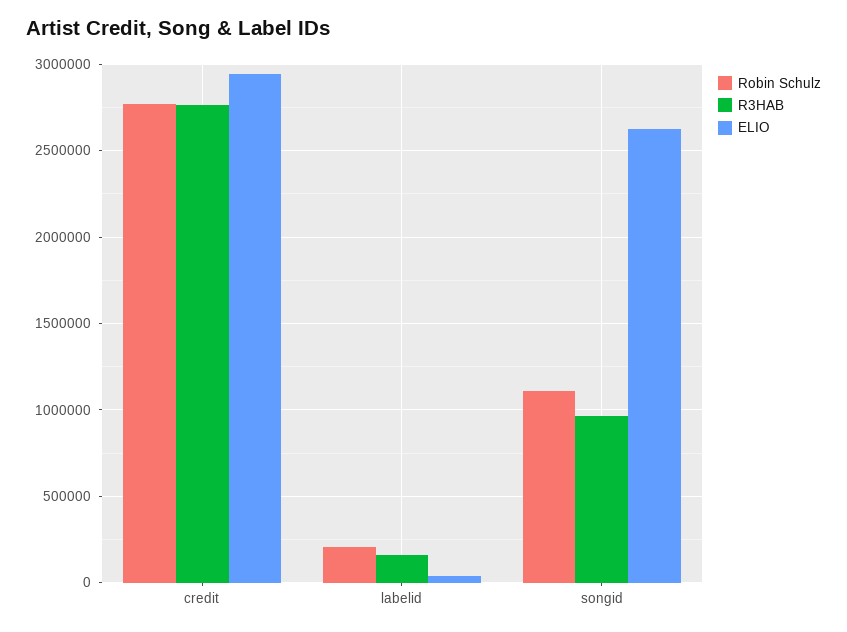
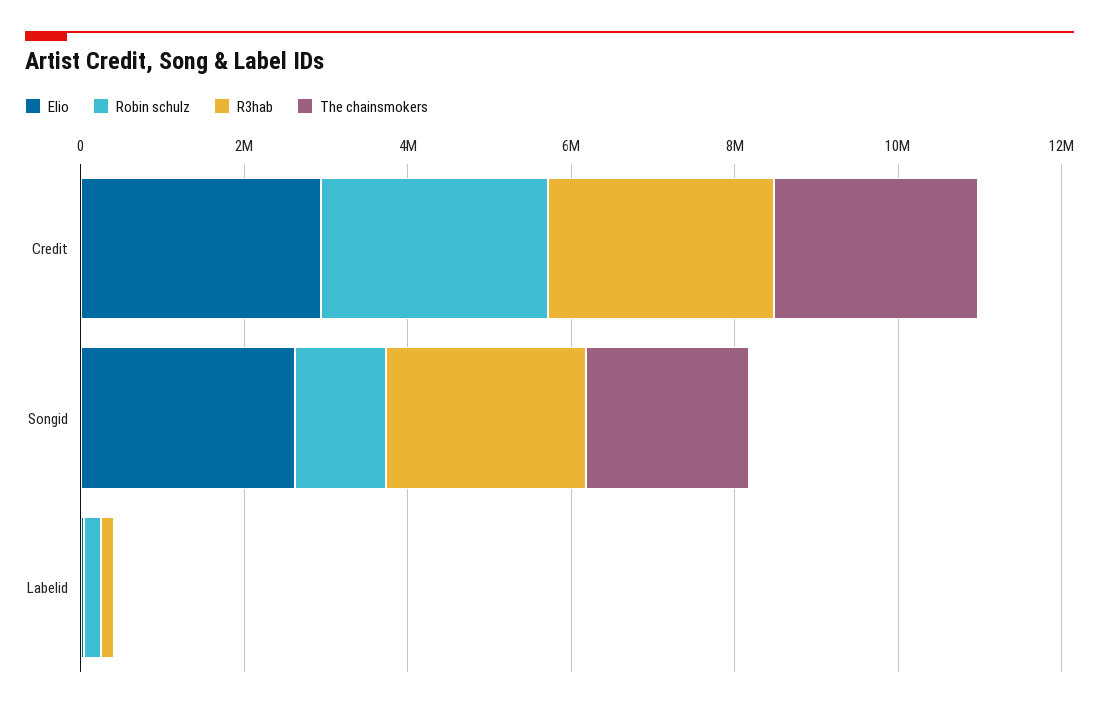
R3HAB, songid: 950000 -> 2500000
The chainsmokers, credit: none -> 2500000
The chainsmokers, songid: none -> 2000000
The chainsmokers, labelid: none -> 0

